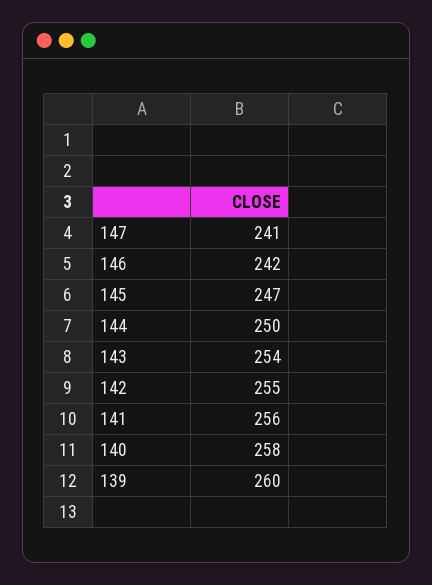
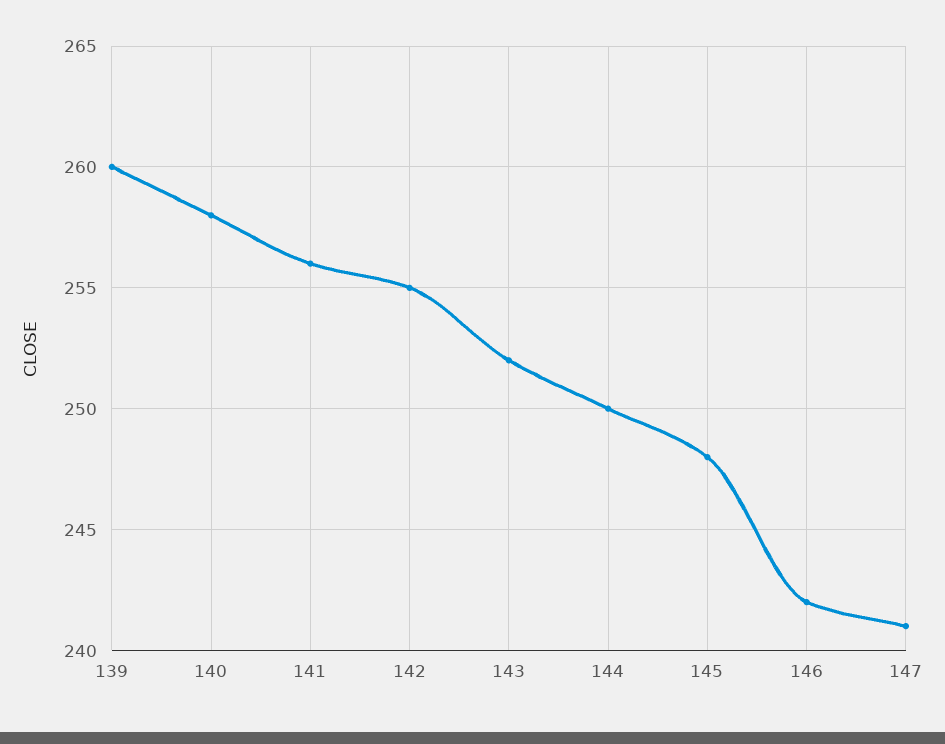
145: 247 -> 248
143: 254 -> 252

